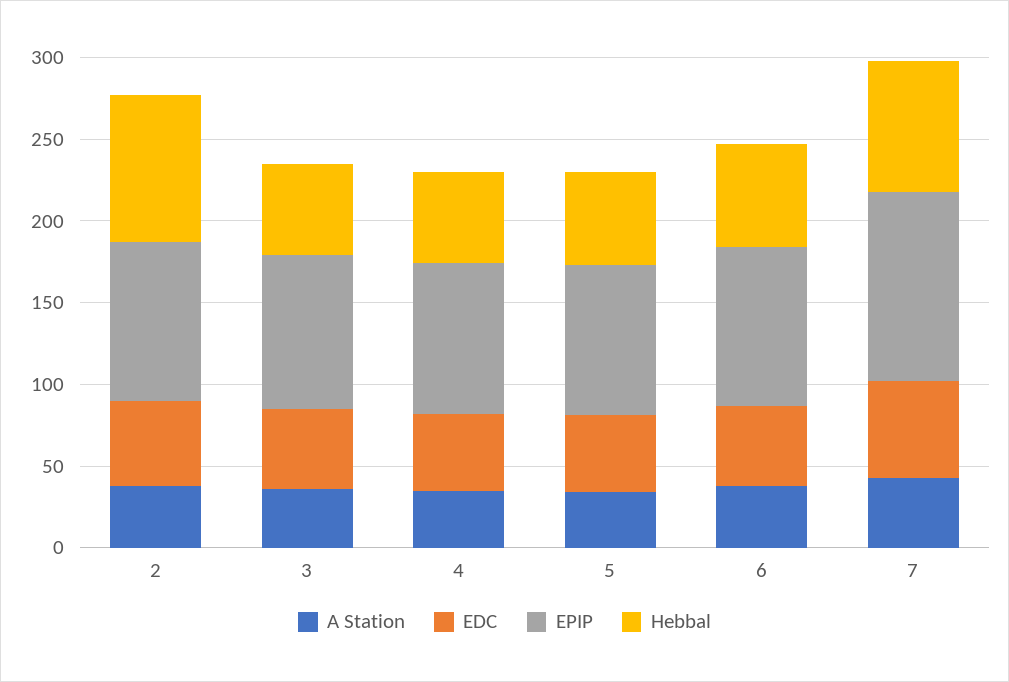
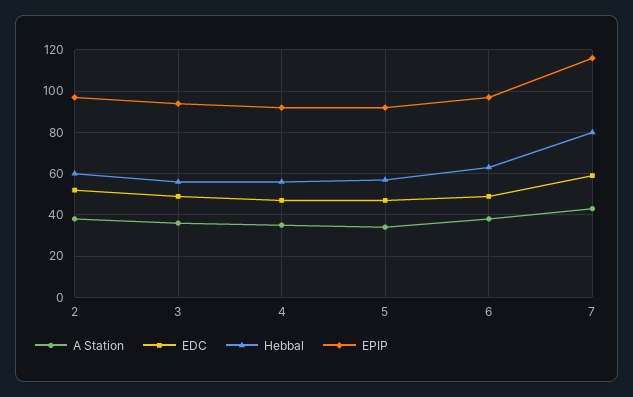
Hebbal, 2: 90 -> 60

